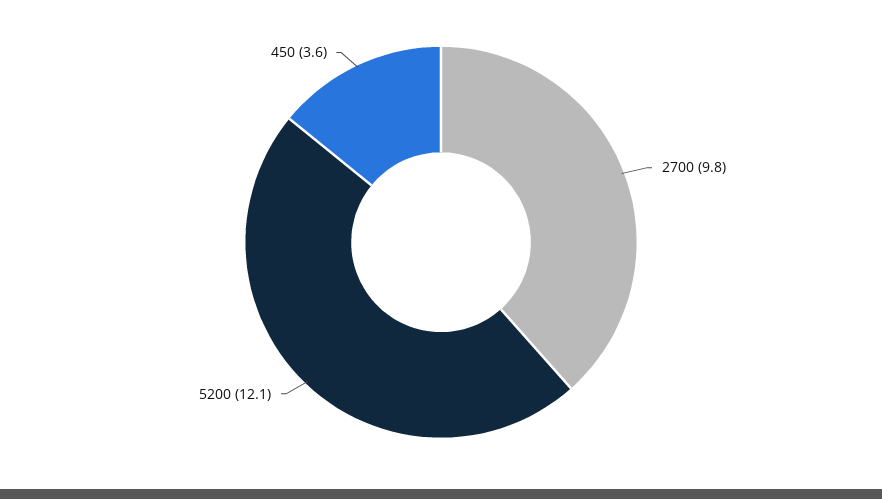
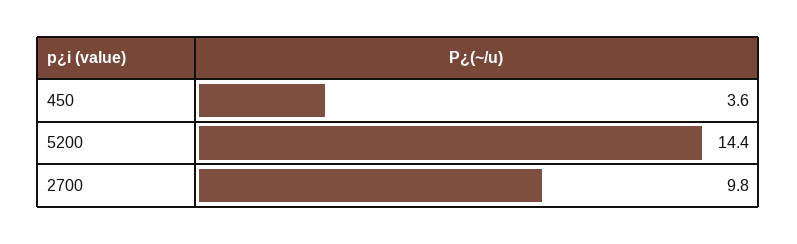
5200: 12.1 -> 14.4

